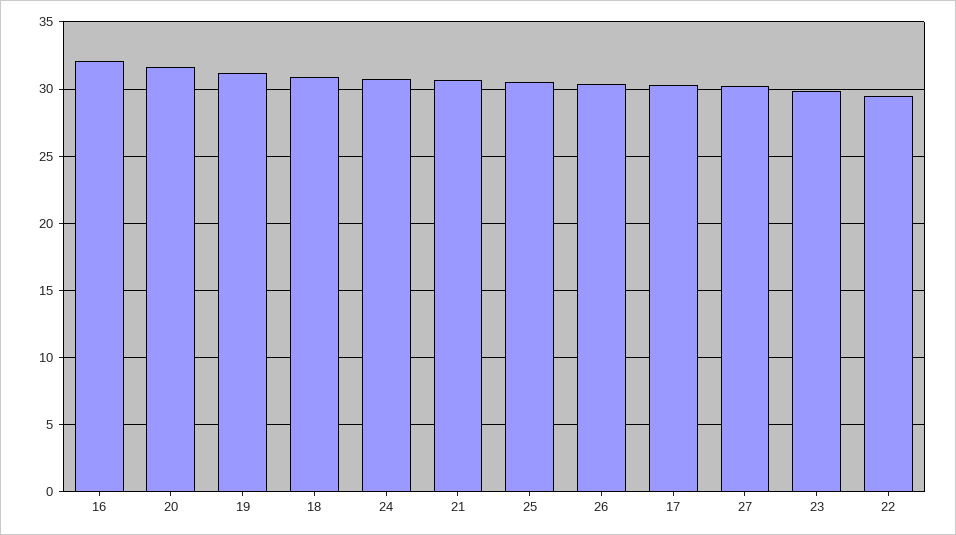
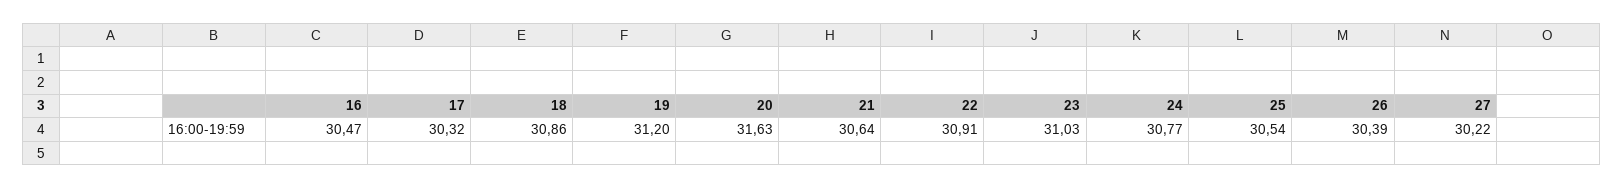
16: 32 -> 30.47
23: 30 -> 31.03
22: 29.5 -> 30.91

